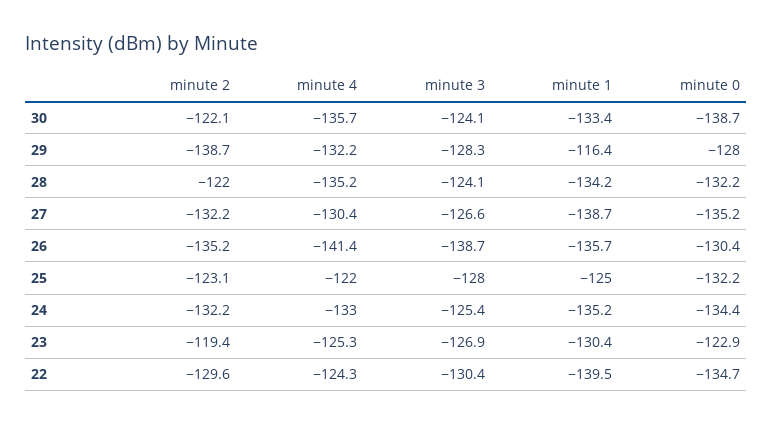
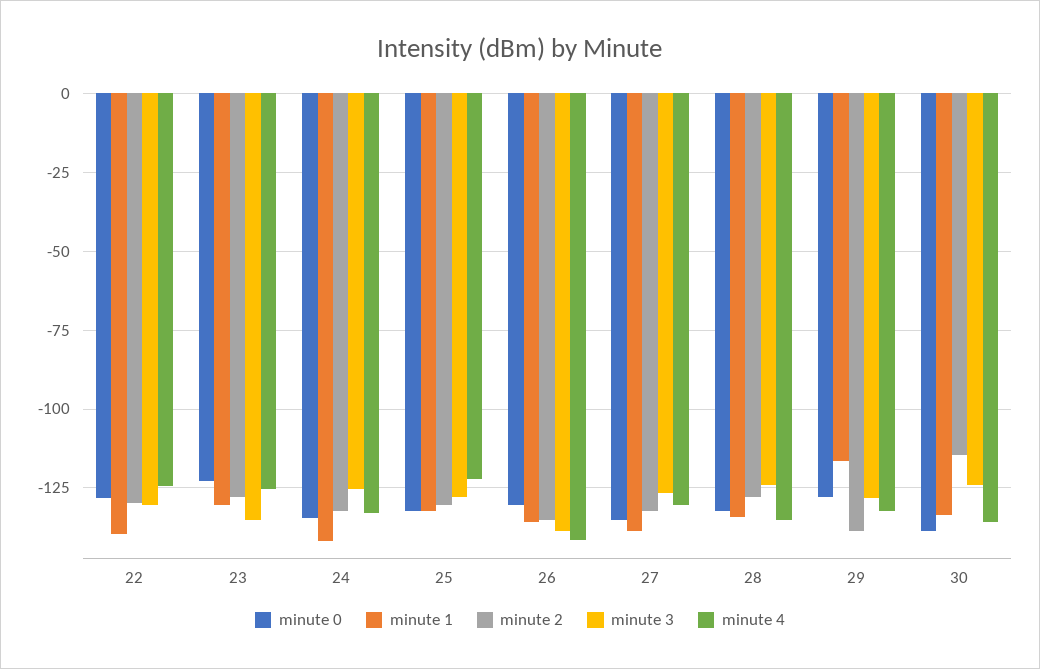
minute 2, 30: -122.1 -> -115
minute 2, 28: -122 -> -127.5
minute 2, 25: -123.1 -> -130
minute 1, 25: -125 -> -132.5
minute 1, 24: -135.2 -> -142.5
minute 2, 23: -119.4 -> -127.5
minute 3, 23: -126.9 -> -135
minute 0, 22: -134.7 -> -127.5

